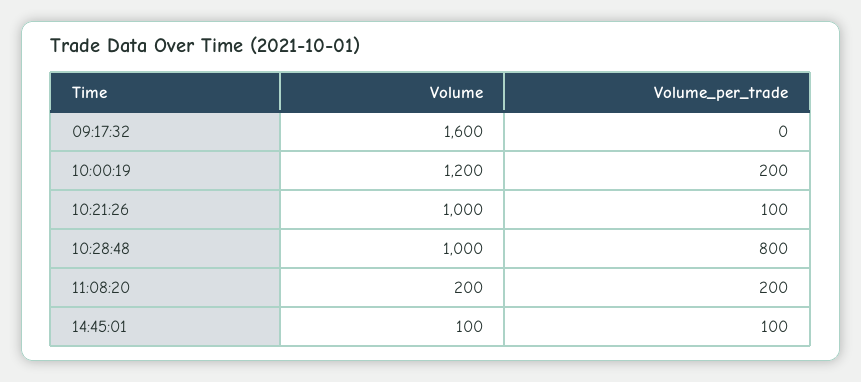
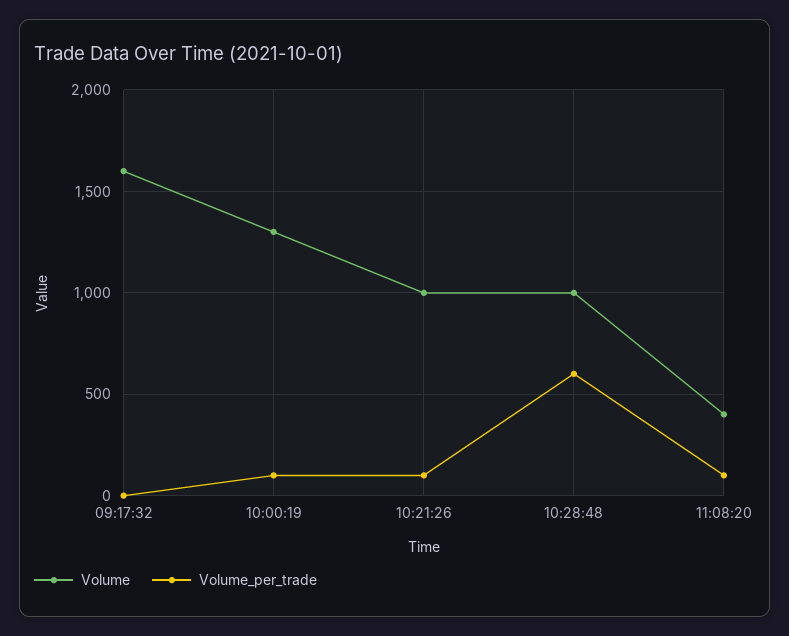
Volume, 10:00:19: 1200 -> 1300
Volume_per_trade, 10:00:19: 200 -> 100
Volume_per_trade, 10:28:48: 800 -> 600
Volume, 11:08:20: 200 -> 400
Volume_per_trade, 11:08:20: 200 -> 100
Volume, 14:45:01: 100 -> none
Volume_per_trade, 14:45:01: 100 -> none

